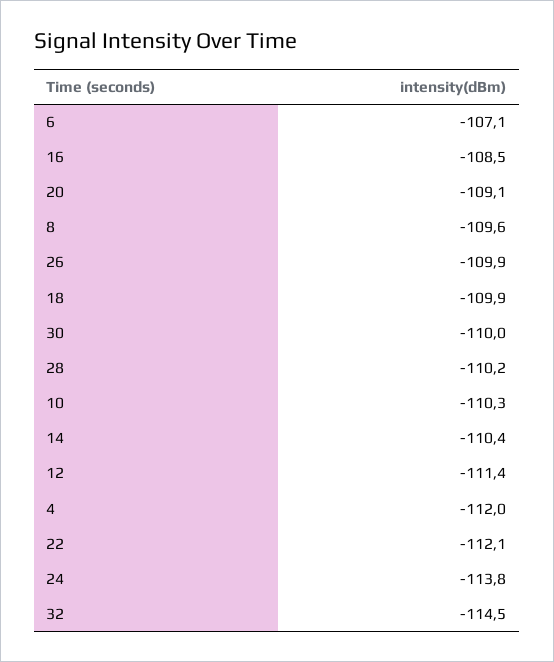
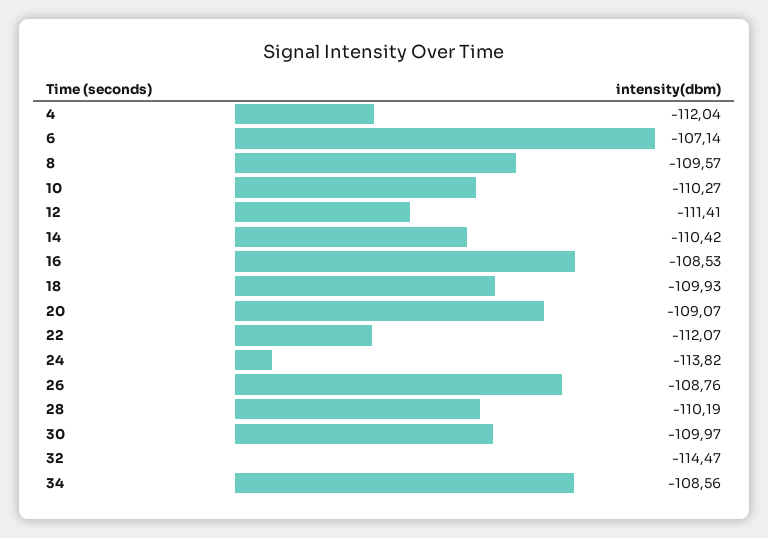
26: -109.9 -> -108.76
34: none -> -108.56

